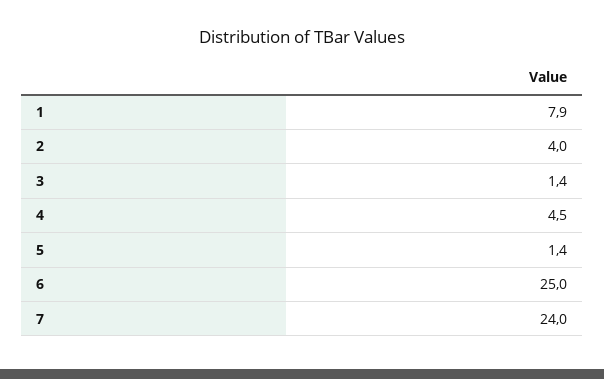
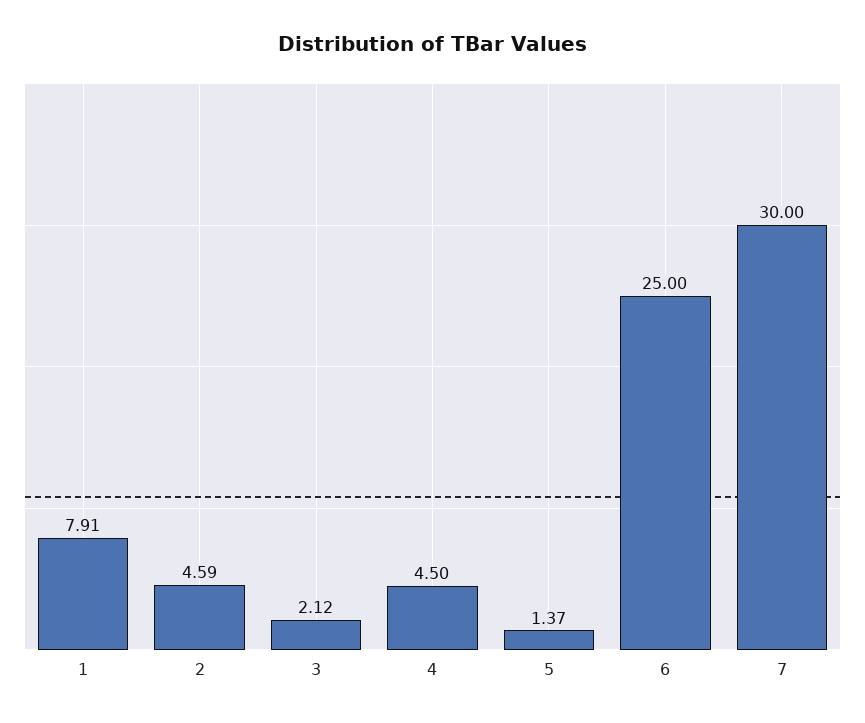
2: 4 -> 4.59
3: 1.4 -> 2.12
7: 24 -> 30

